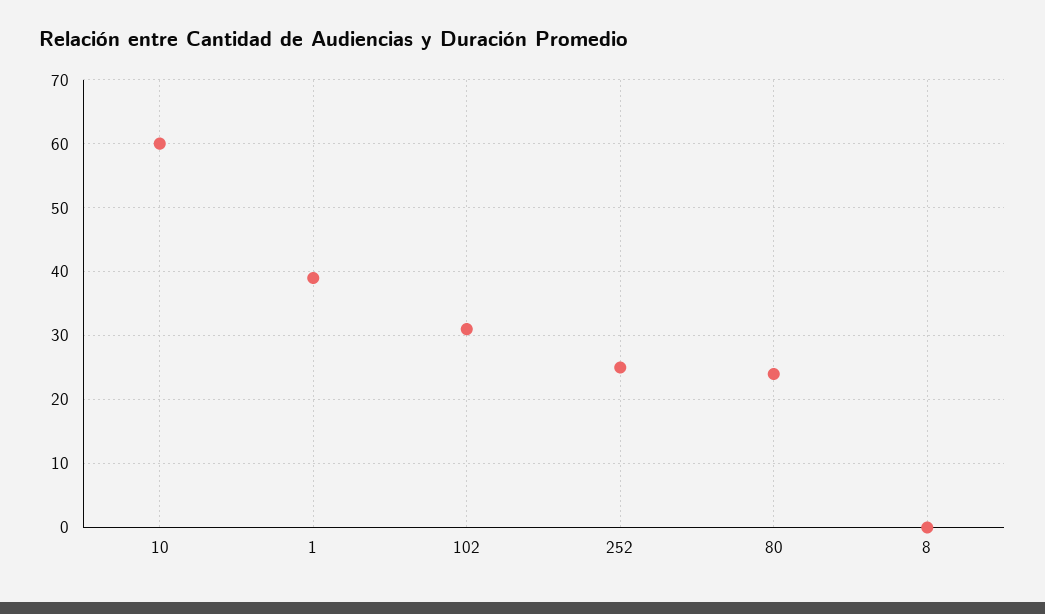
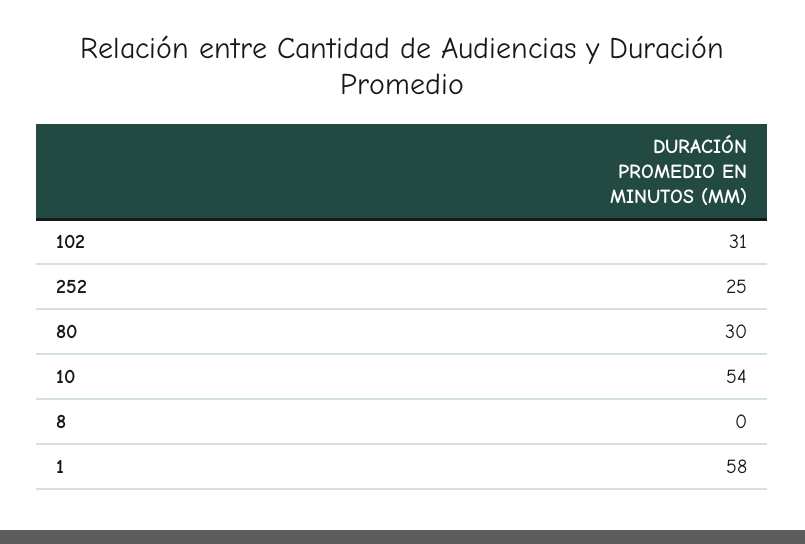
10: 60 -> 54
1: 39 -> 58
80: 24 -> 30

